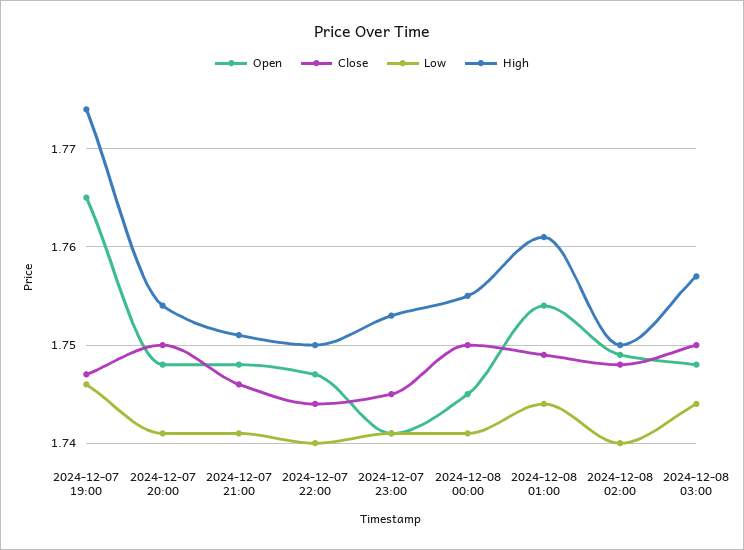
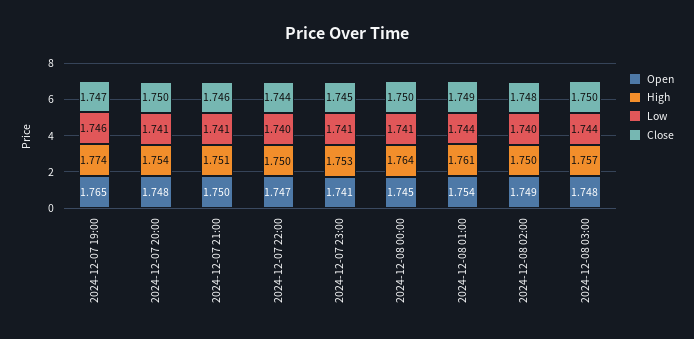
Open, 2024-12-07 21:00: 1.748 -> 1.75
High, 2024-12-08 00:00: 1.755 -> 1.764

